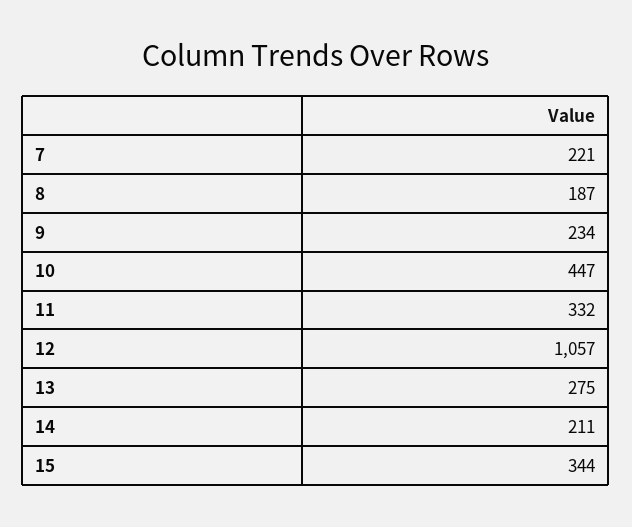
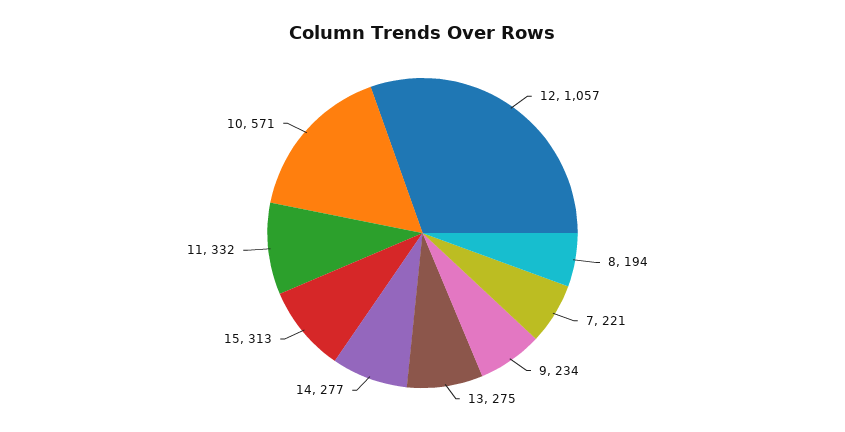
8: 187 -> 194
10: 447 -> 571
14: 211 -> 277
15: 344 -> 313

